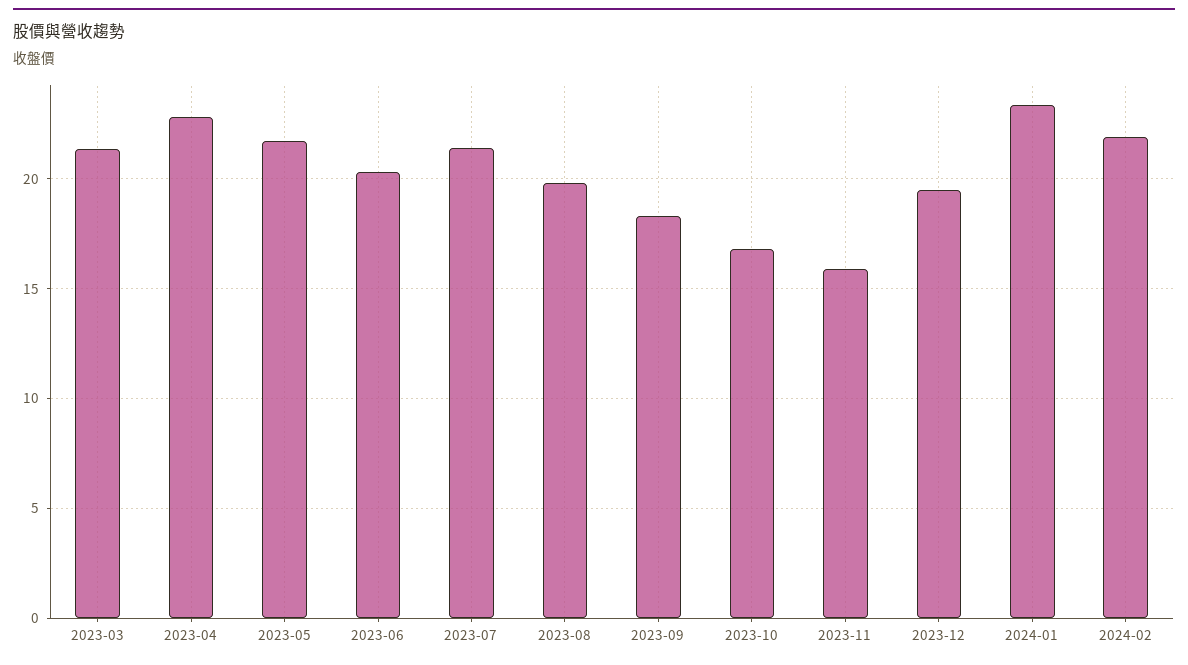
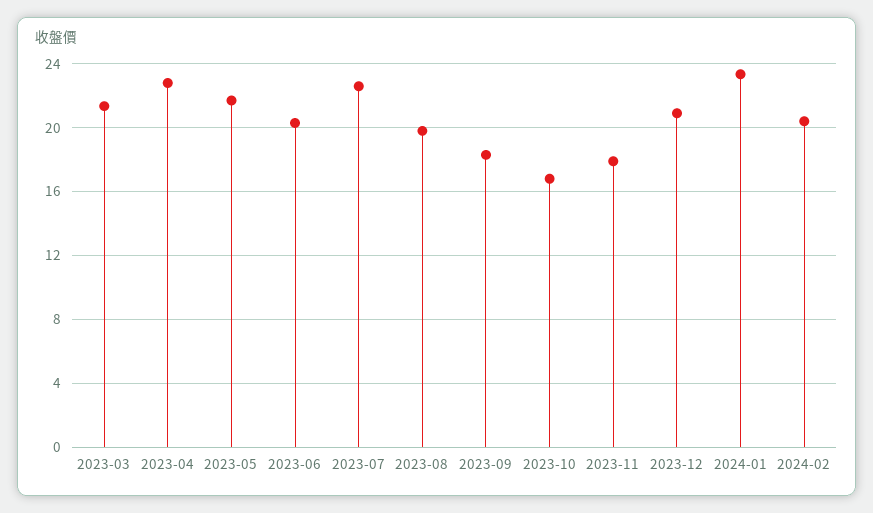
2023-07: 21.5 -> 22.5
2023-11: 16 -> 18
2023-12: 19.5 -> 21
2024-02: 22 -> 20.5

